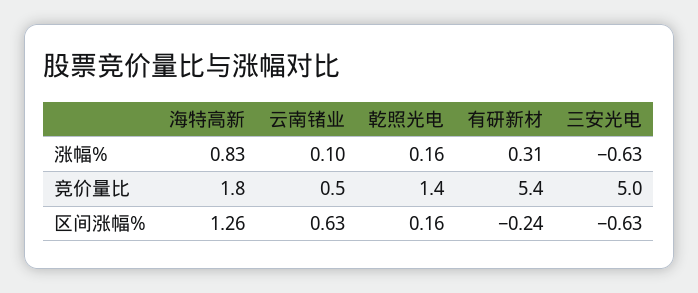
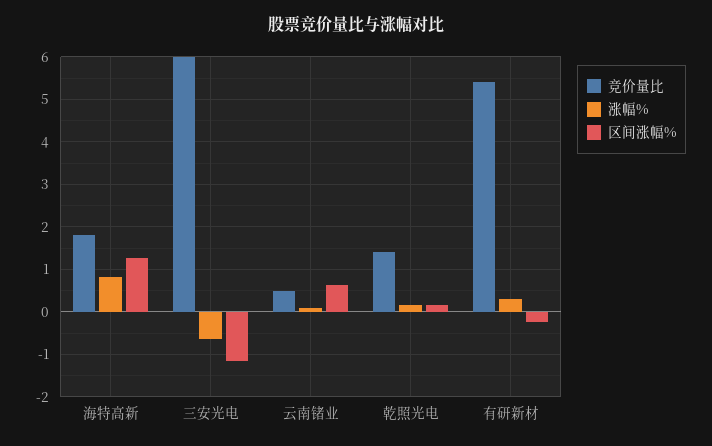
竞价量比, 三安光电: 5 -> 6
区间涨幅%, 三安光电: -0.63 -> -1.2

